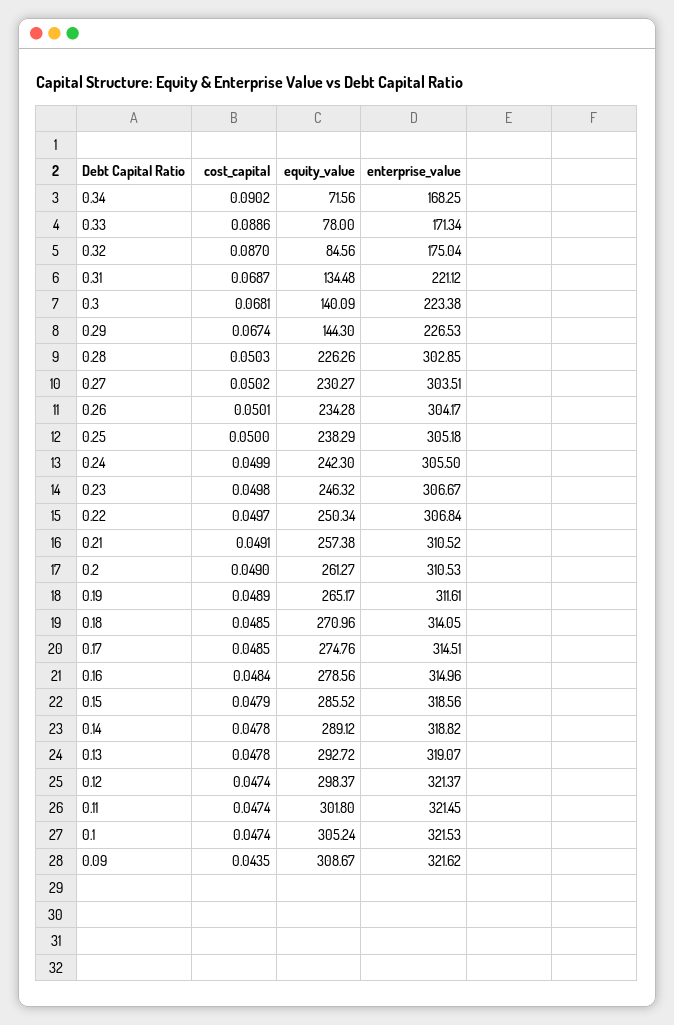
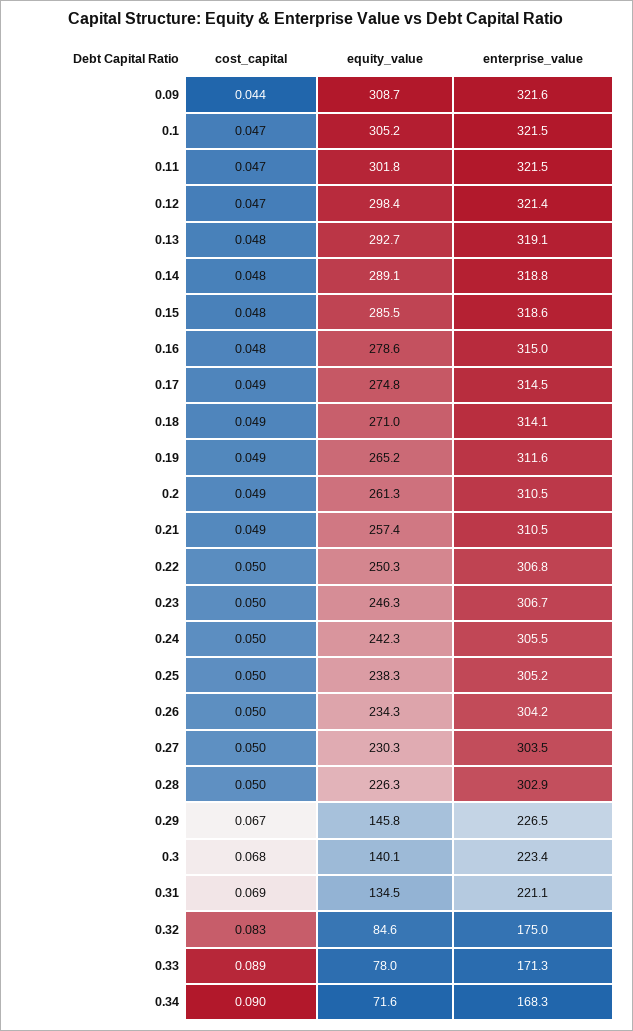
cost_capital, 0.32: 0.087 -> 0.083
equity_value, 0.29: 144.3 -> 145.8

